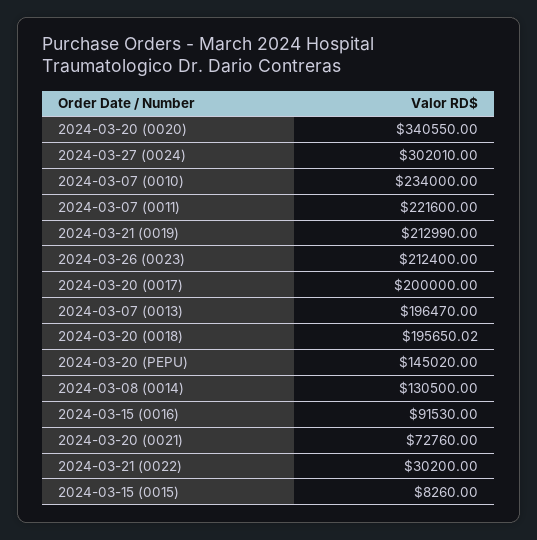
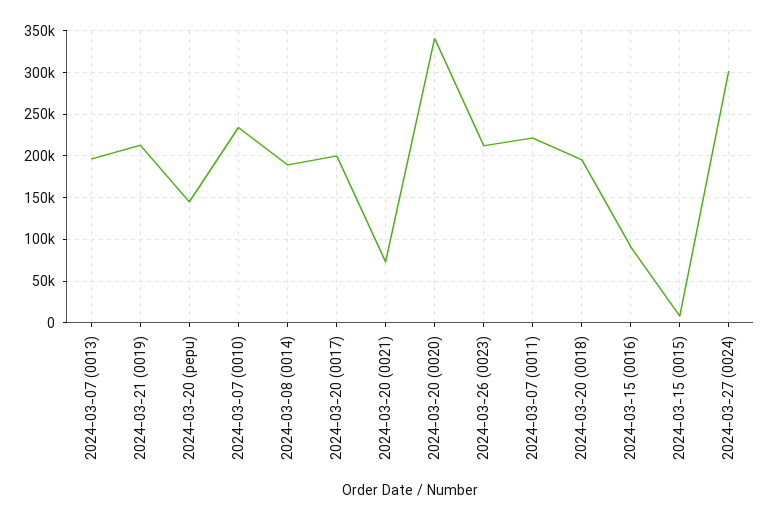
2024-03-08 (0014): 130500 -> 190000
2024-03-21 (0022): 30200 -> none

